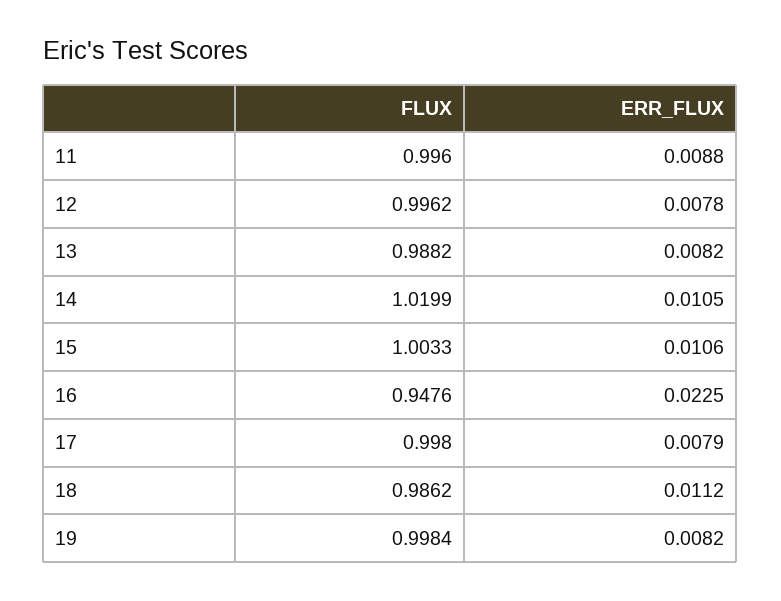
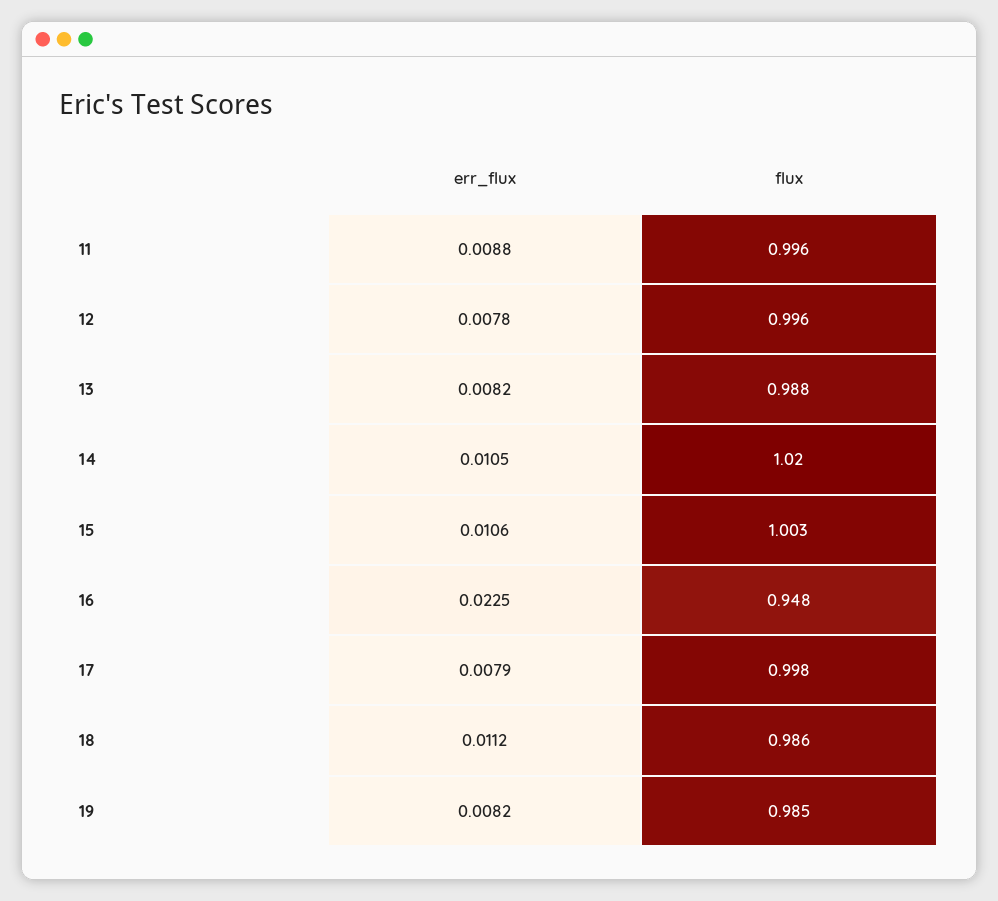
FLUX, 19: 0.9984 -> 0.985

